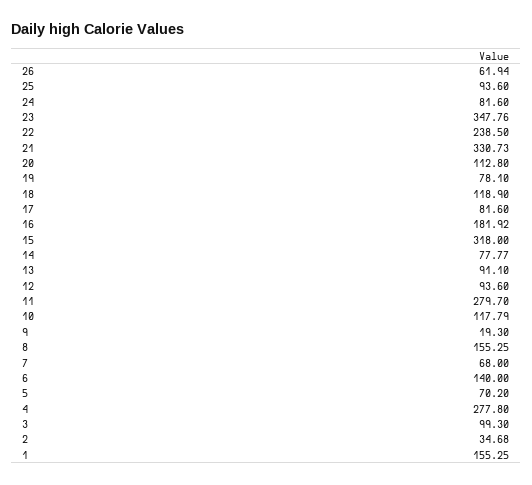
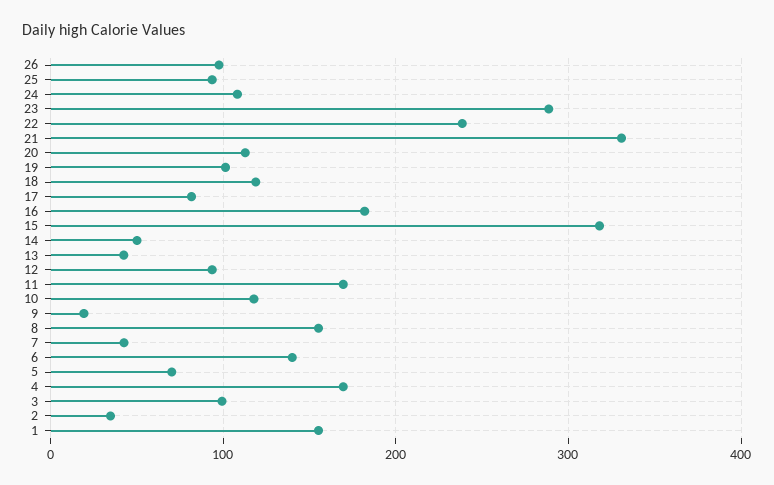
26: 61.94 -> 100
24: 81.6 -> 110
23: 347.76 -> 290
19: 78.1 -> 100
14: 77.77 -> 50
13: 91.1 -> 40
11: 279.7 -> 170
7: 68 -> 40
4: 277.8 -> 170

